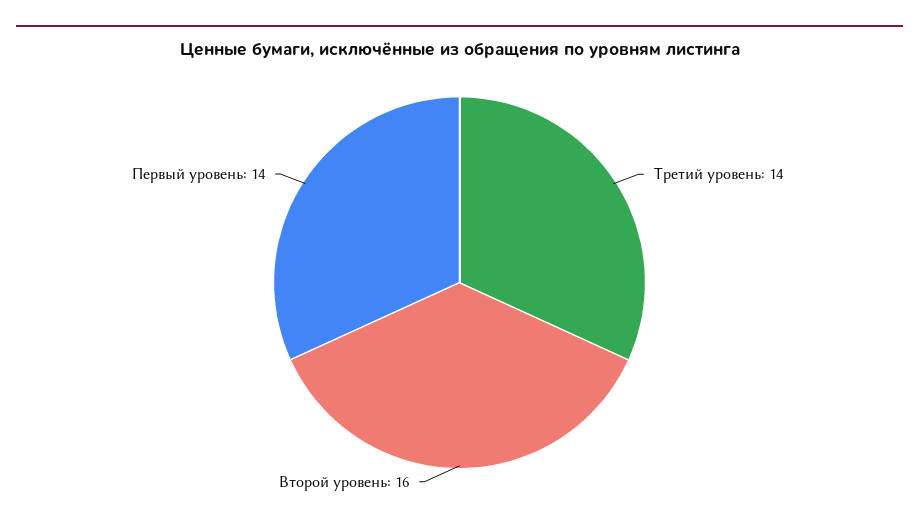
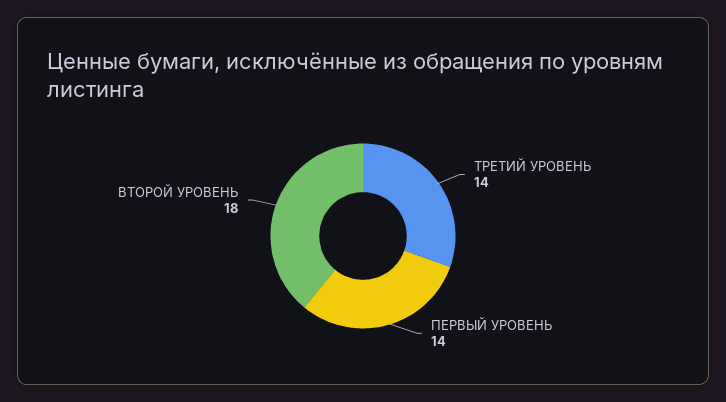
Второй уровень: 16 -> 18

